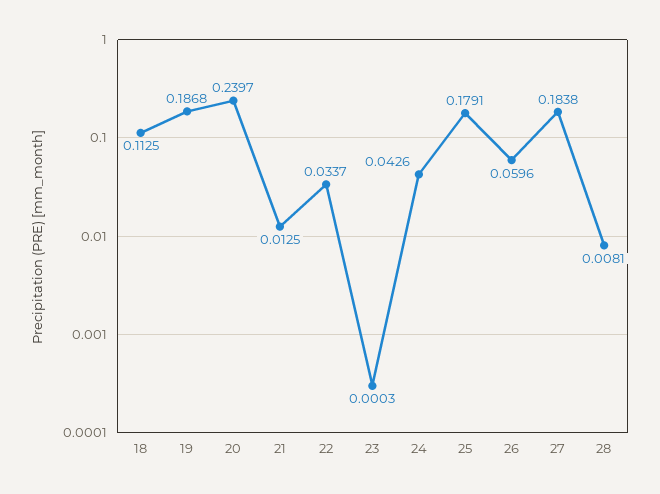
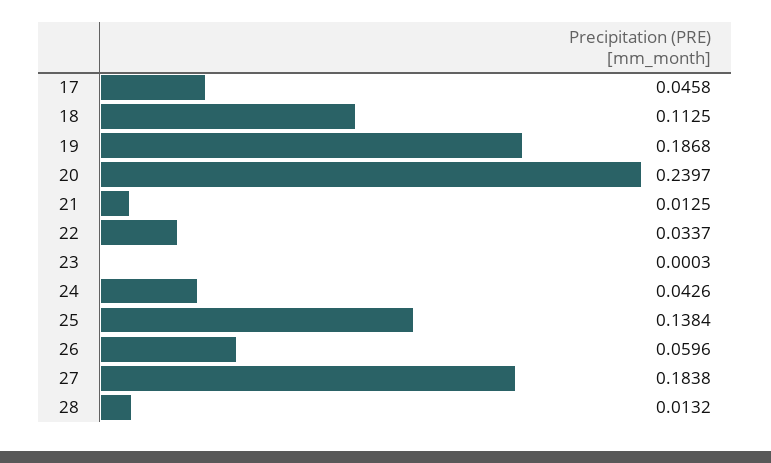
25: 0.1791 -> 0.1384
28: 0.0081 -> 0.0132
17: none -> 0.0458

